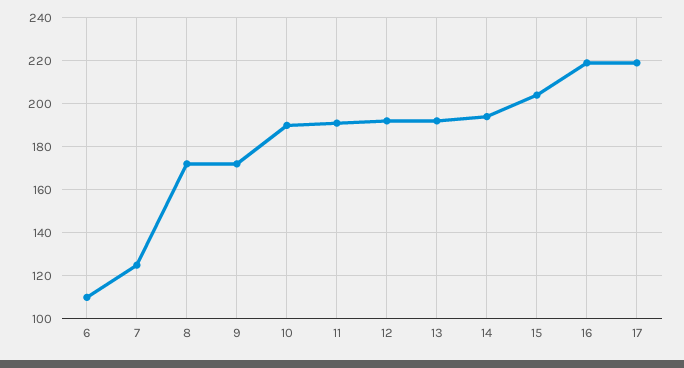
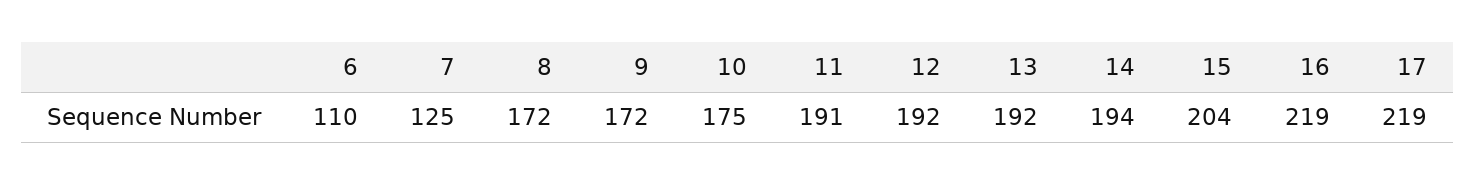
10: 190 -> 175

